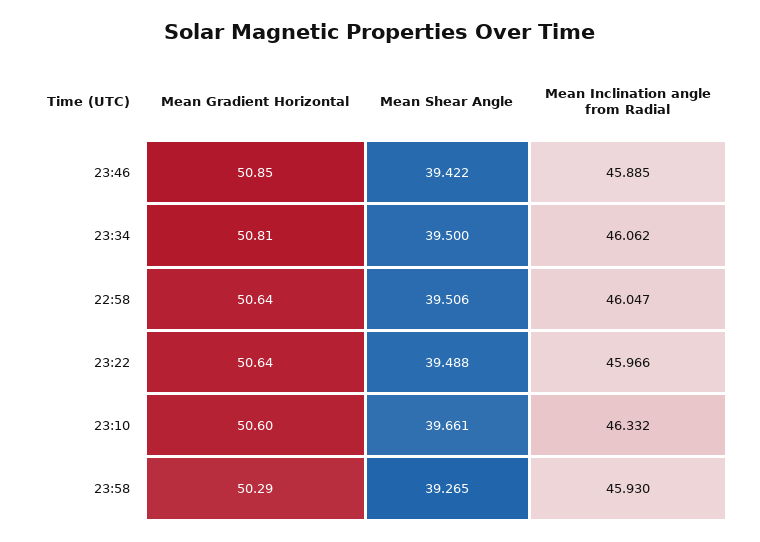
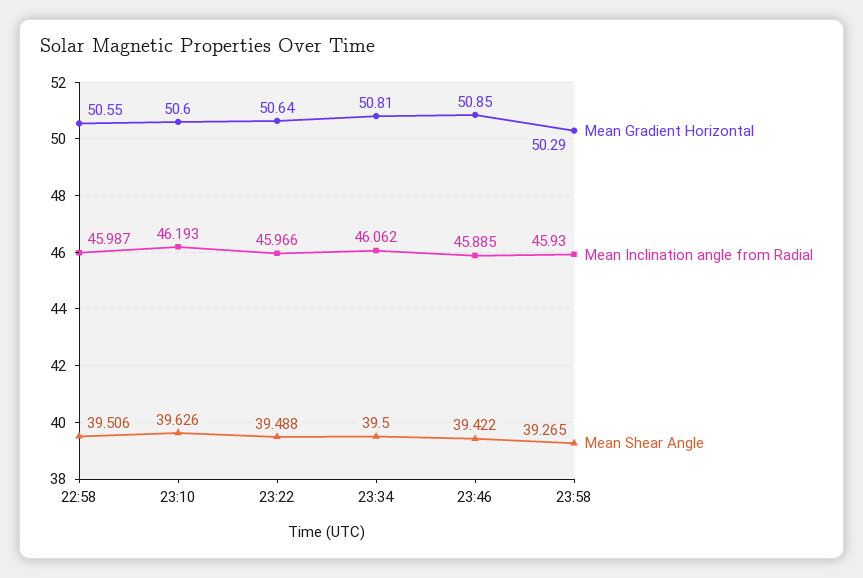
Mean Gradient Horizontal, 22:58: 50.64 -> 50.55
Mean Inclination angle from Radial, 22:58: 46.047 -> 45.987
Mean Shear Angle, 23:10: 39.661 -> 39.626
Mean Inclination angle from Radial, 23:10: 46.332 -> 46.193

